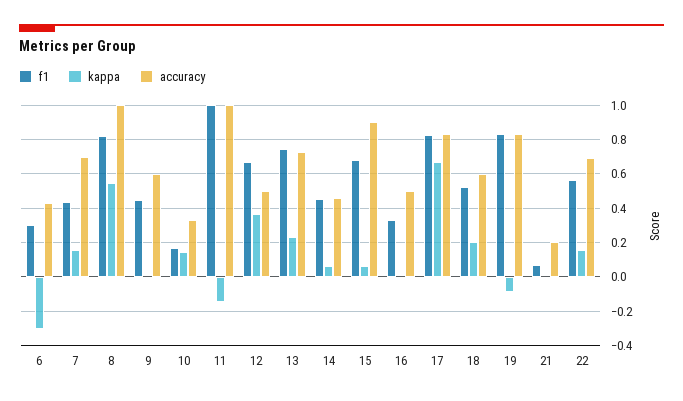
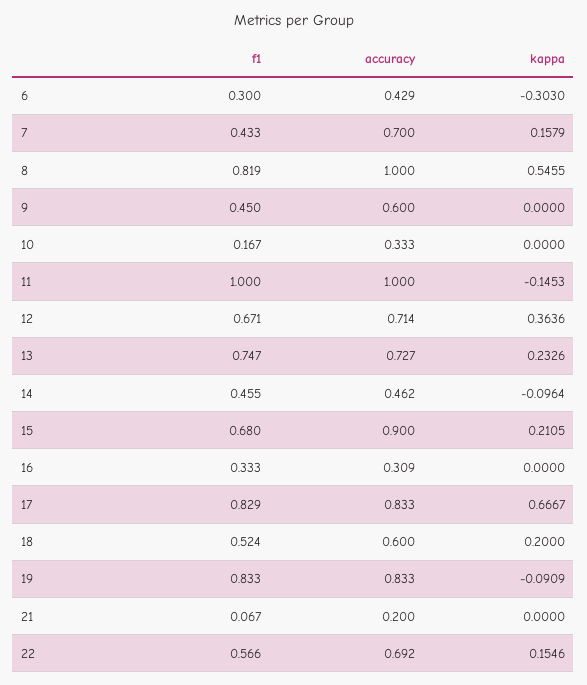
kappa, 10: 0.15 -> 0
accuracy, 12: 0.5 -> 0.714
kappa, 14: 0.05 -> -0.0964
kappa, 15: 0.05 -> 0.2105
accuracy, 16: 0.5 -> 0.309

